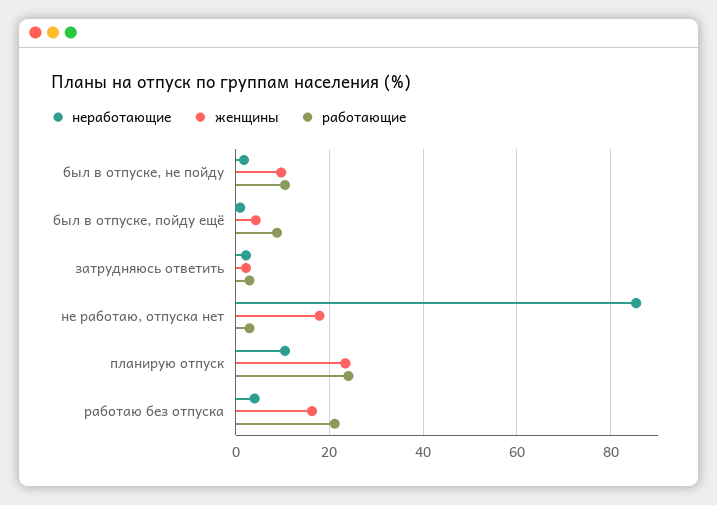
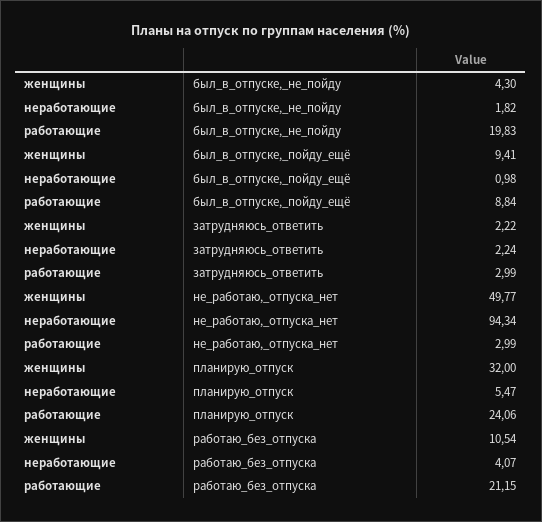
женщины, был в отпуске, не пойду: 10 -> 4.3
работающие, был в отпуске, не пойду: 10 -> 19.83
женщины, был в отпуске, пойду ещё: 4 -> 9.41
неработающие, не работаю, отпуска нет: 86 -> 94.34
женщины, не работаю, отпуска нет: 18 -> 49.77
неработающие, планирую отпуск: 10 -> 5.47
женщины, планирую отпуск: 24 -> 32
женщины, работаю без отпуска: 16 -> 10.54

